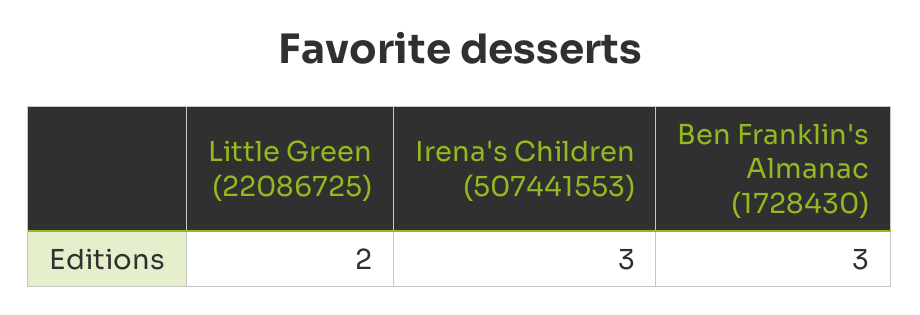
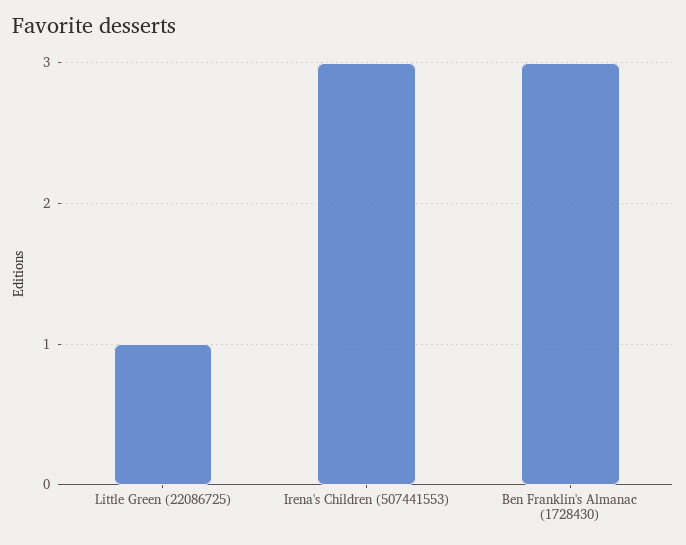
Little Green (22086725): 2 -> 1

